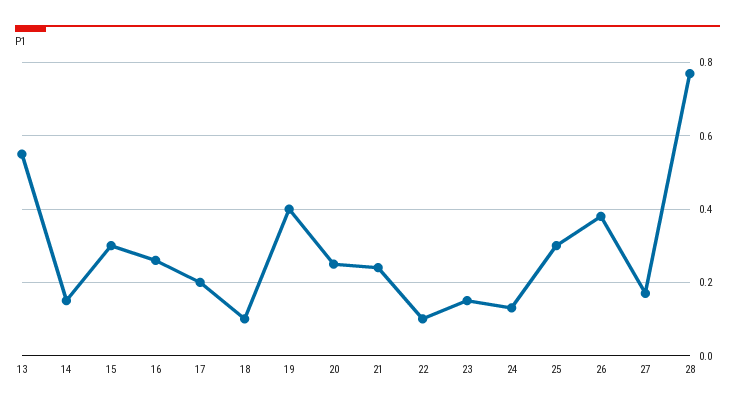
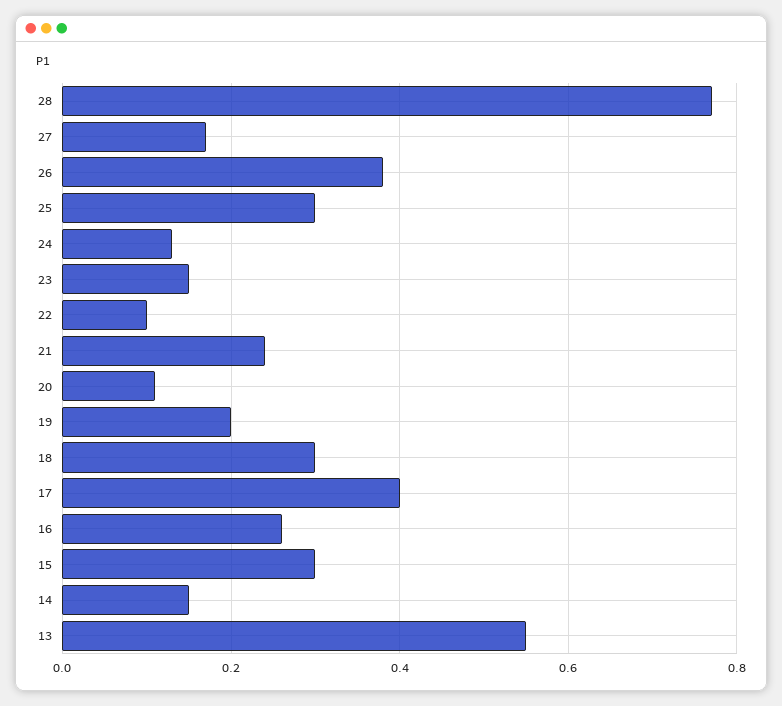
17: 0.2 -> 0.4
18: 0.1 -> 0.3
19: 0.4 -> 0.2
20: 0.25 -> 0.1

